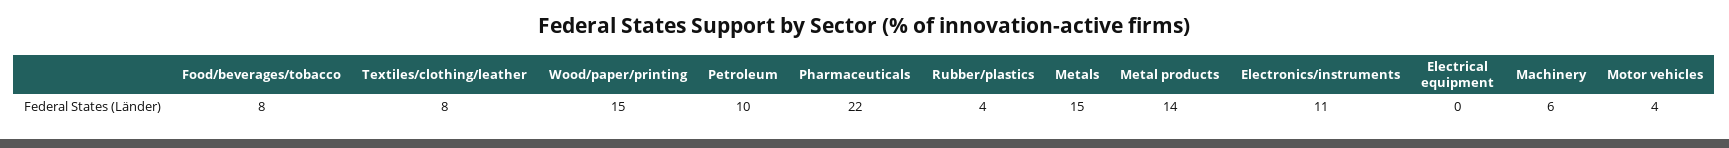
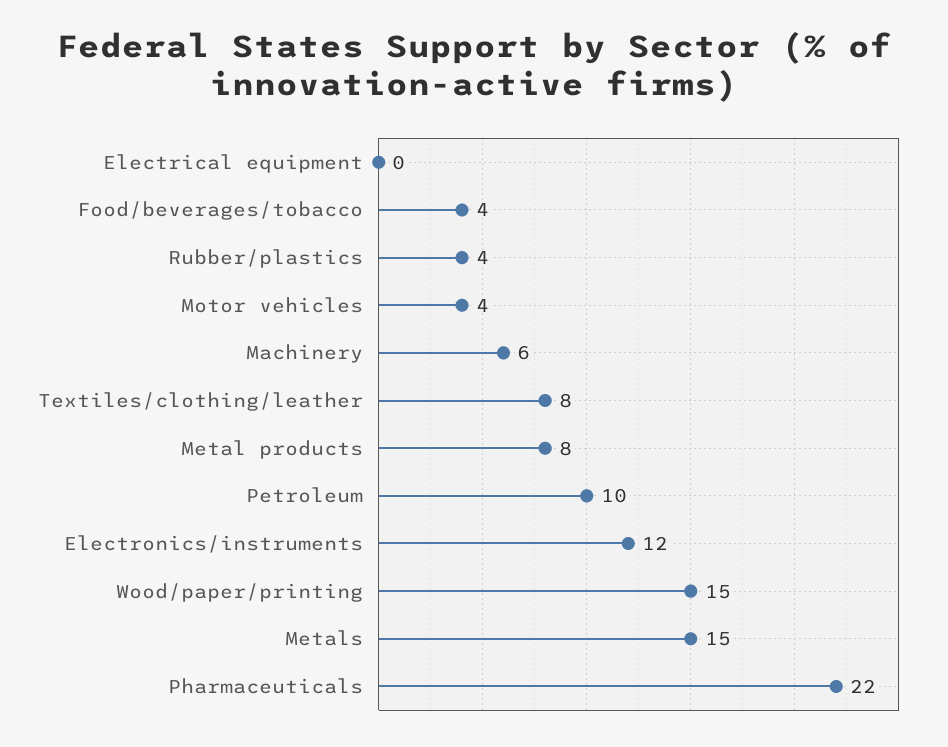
Food/beverages/tobacco: 8 -> 4
Metal products: 14 -> 8
Electronics/instruments: 11 -> 12

